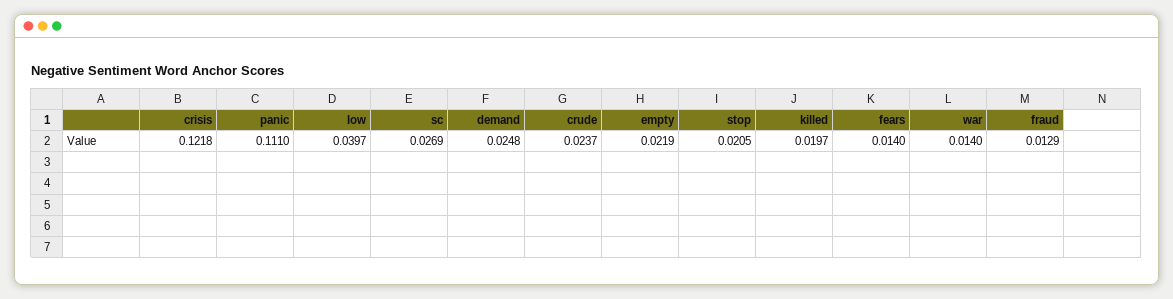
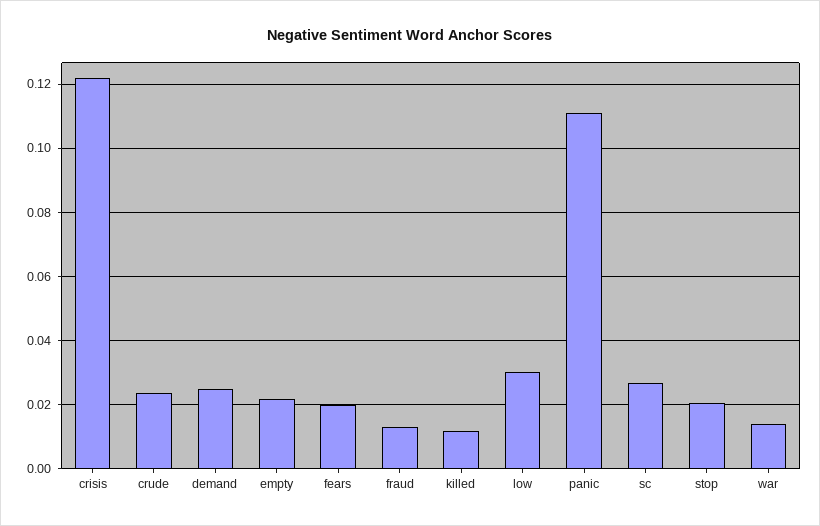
low: 0.0397 -> 0.03
killed: 0.0197 -> 0.012
fears: 0.014 -> 0.02

